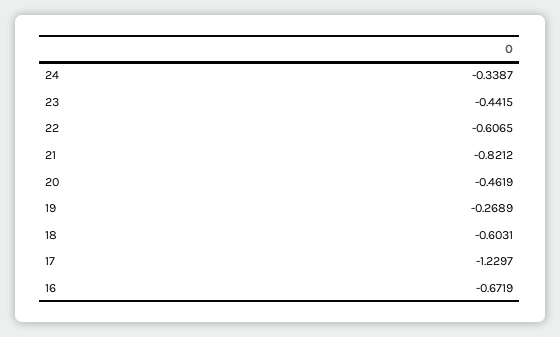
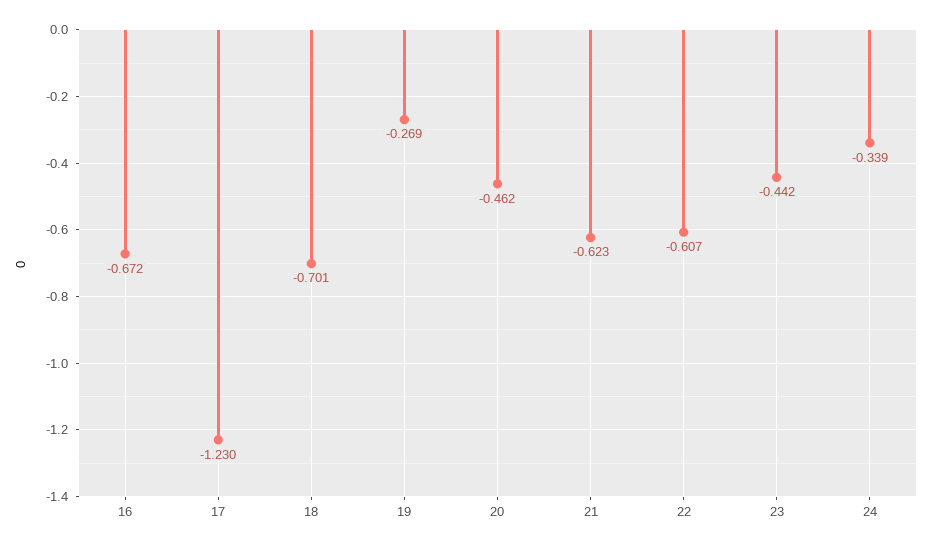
21: -0.8212 -> -0.623
18: -0.6031 -> -0.701

